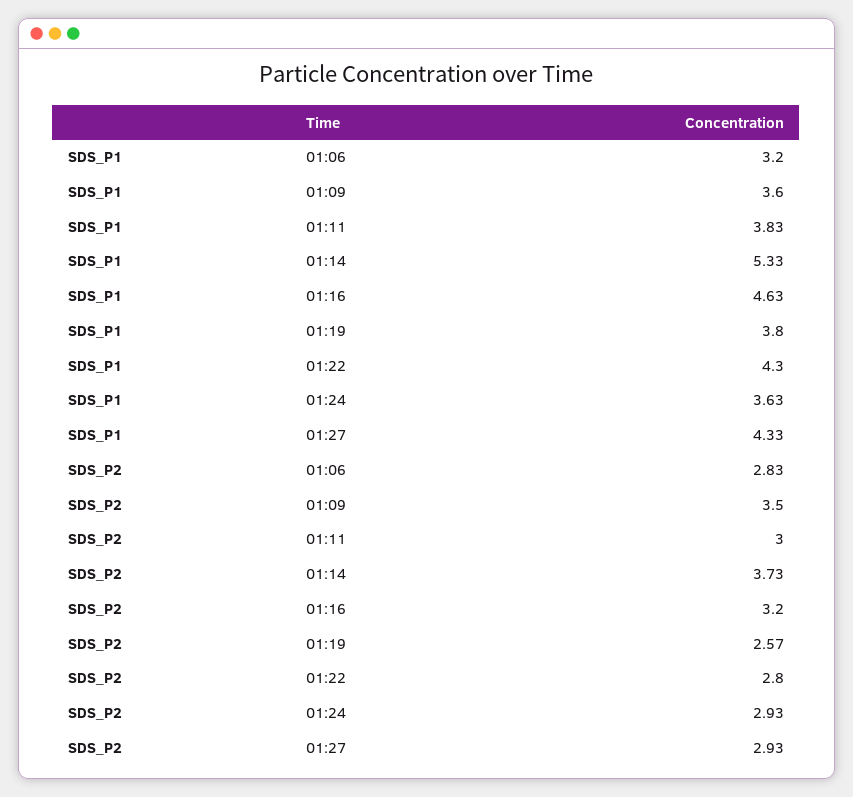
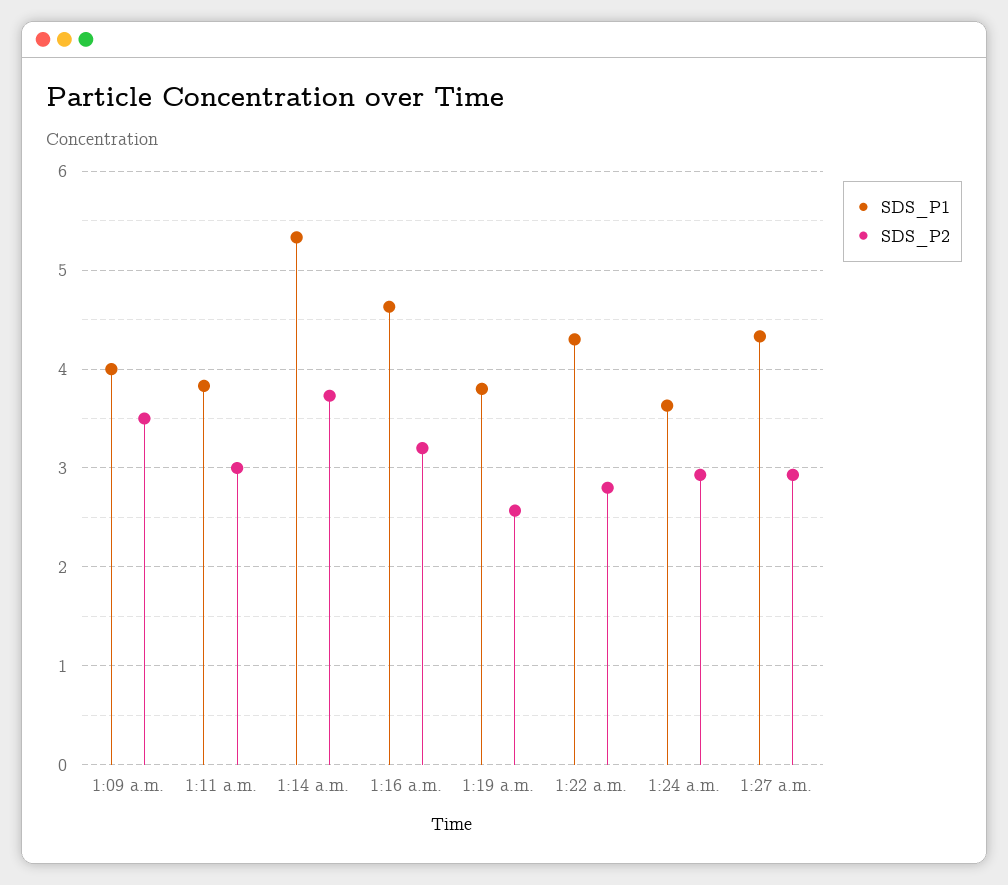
SDS_P1, 01:06: 3.2 -> none
SDS_P1, 01:09: 3.6 -> 4
SDS_P2, 01:06: 2.83 -> none

